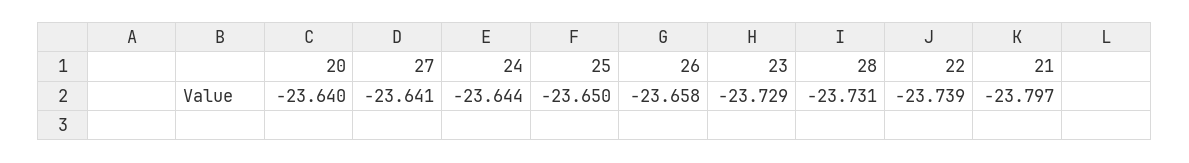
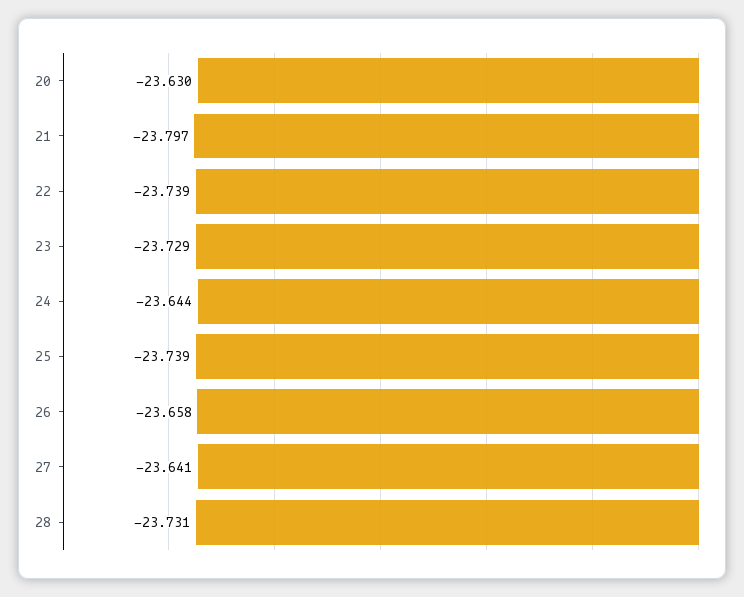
20: -23.64 -> -23.63
25: -23.65 -> -23.739

